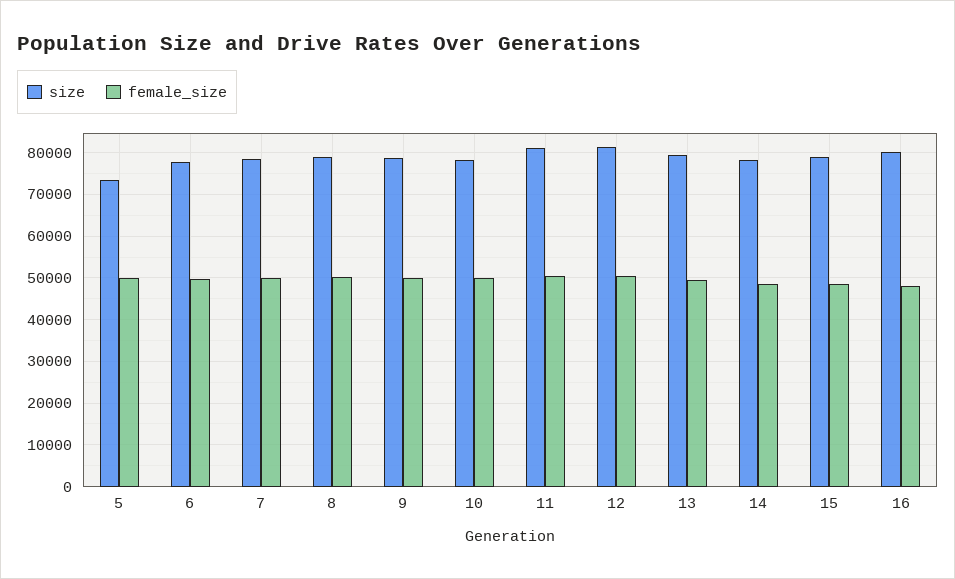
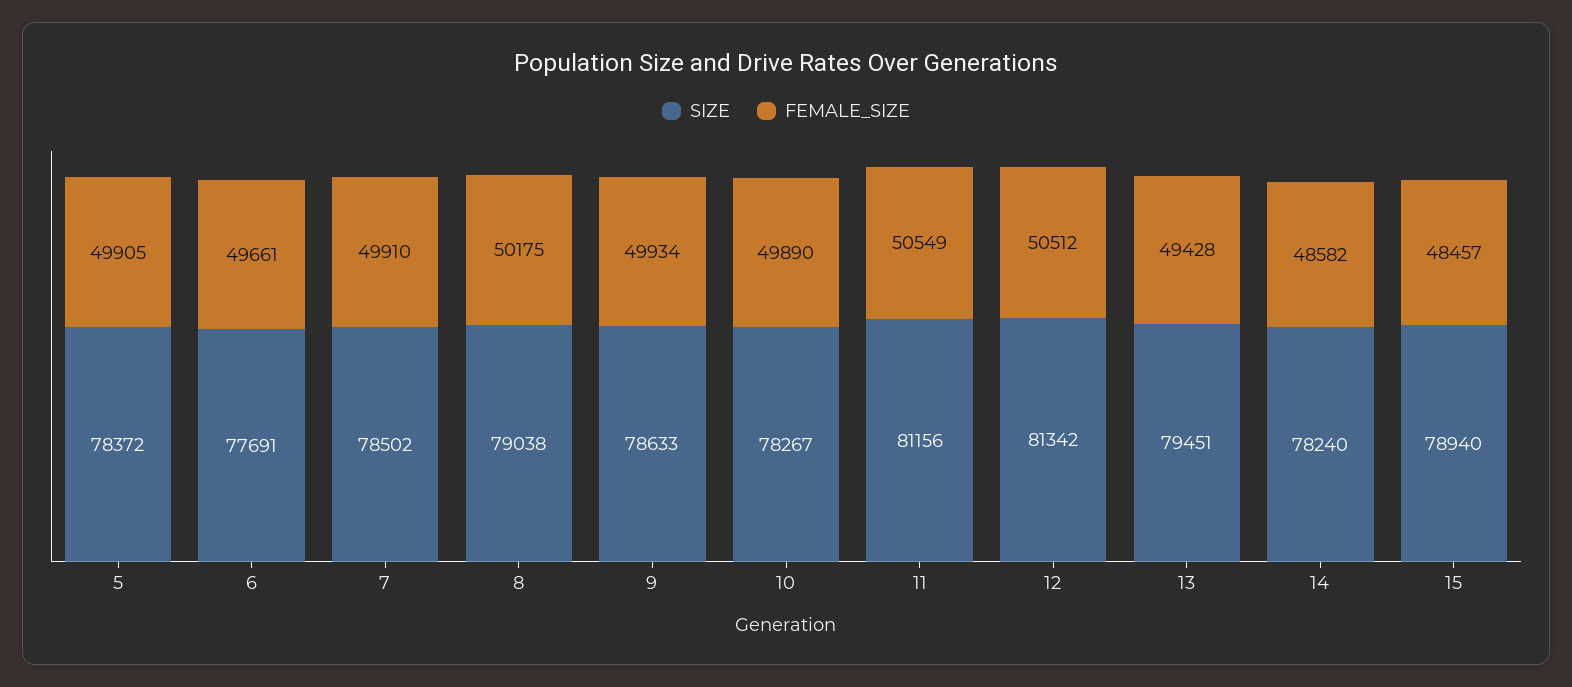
size, 5: 74000 -> 78372
size, 16: 80000 -> none
female_size, 16: 48000 -> none

